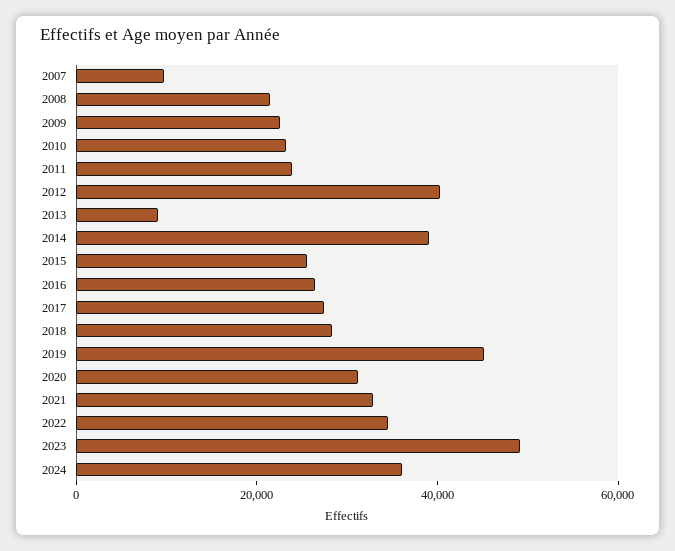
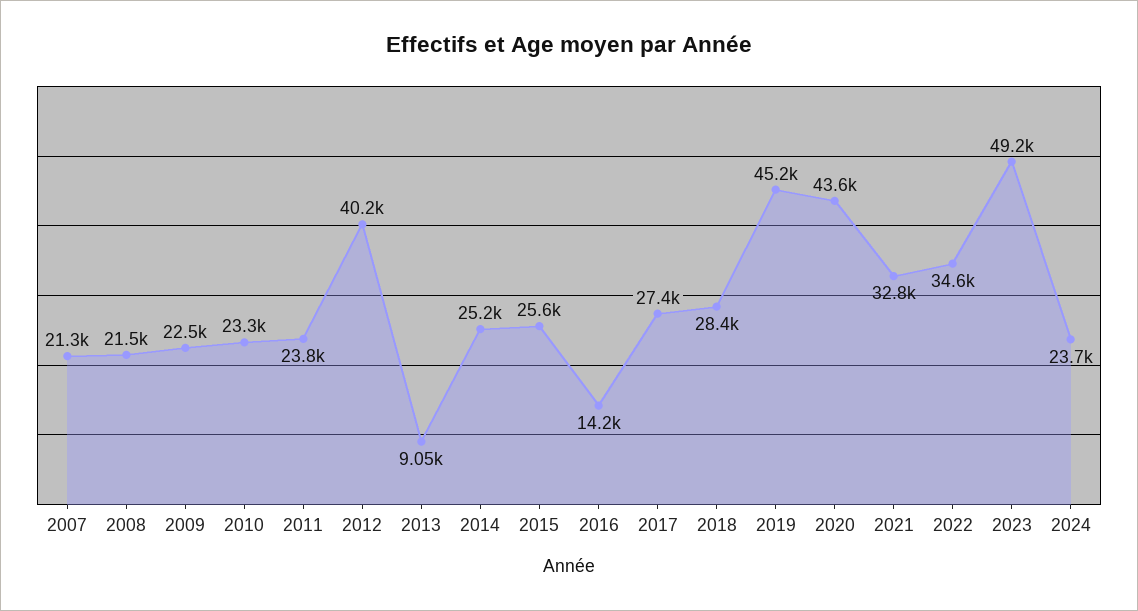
2007: 10000 -> 21300
2014: 40000 -> 25200
2016: 25000 -> 14200
2020: 30000 -> 43600
2024: 35000 -> 23700

